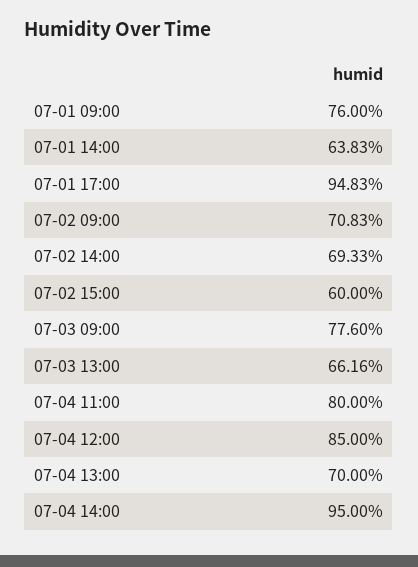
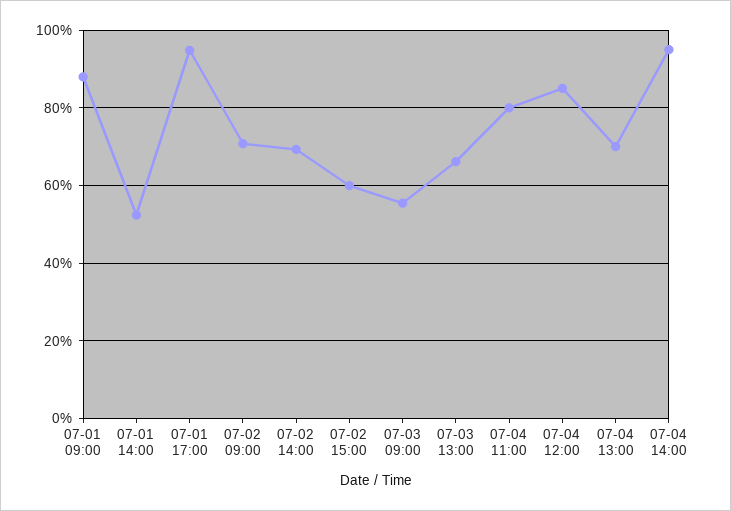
07-01 09:00: 76 -> 88
07-01 14:00: 63.83 -> 52
07-03 09:00: 77.6 -> 56

